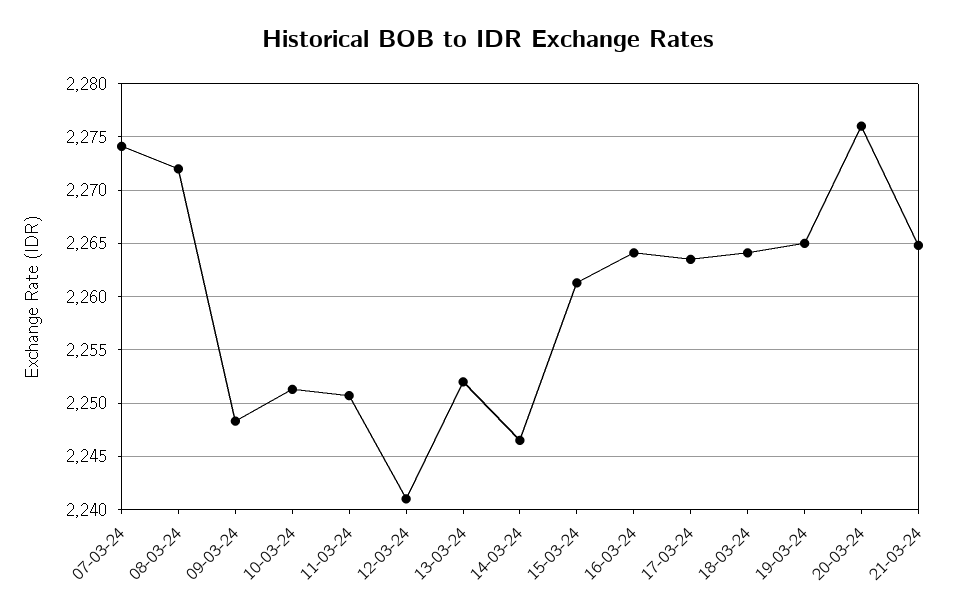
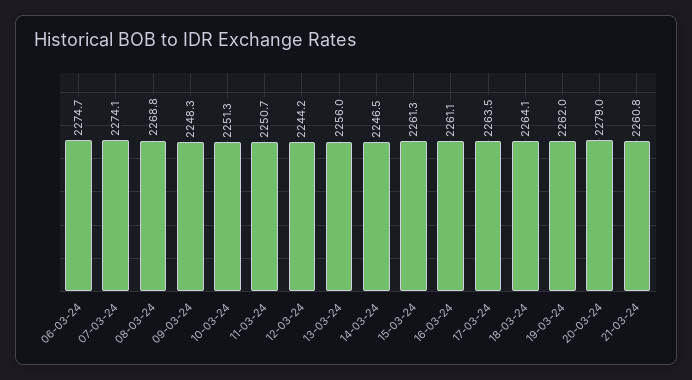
08-03-24: 2272 -> 2268.8
12-03-24: 2241 -> 2244.2
13-03-24: 2252 -> 2256
16-03-24: 2264 -> 2261.1
19-03-24: 2265 -> 2262
20-03-24: 2276 -> 2279
21-03-24: 2265 -> 2260.8
06-03-24: none -> 2274.7

